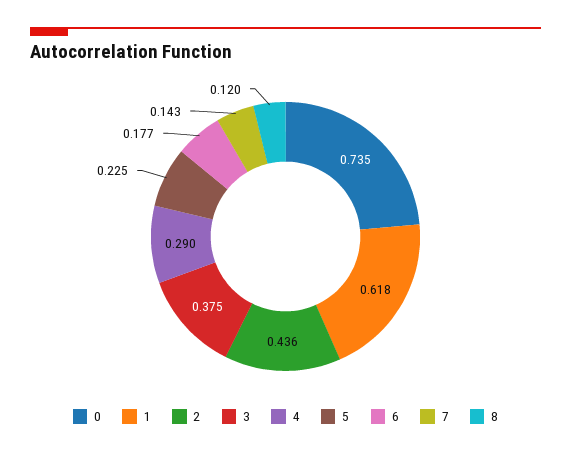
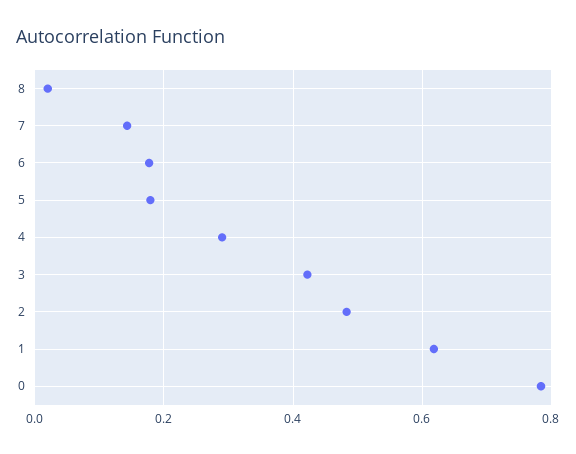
0: 0.735 -> 0.78
2: 0.436 -> 0.48
3: 0.375 -> 0.42
5: 0.225 -> 0.18
8: 0.12 -> 0.02

